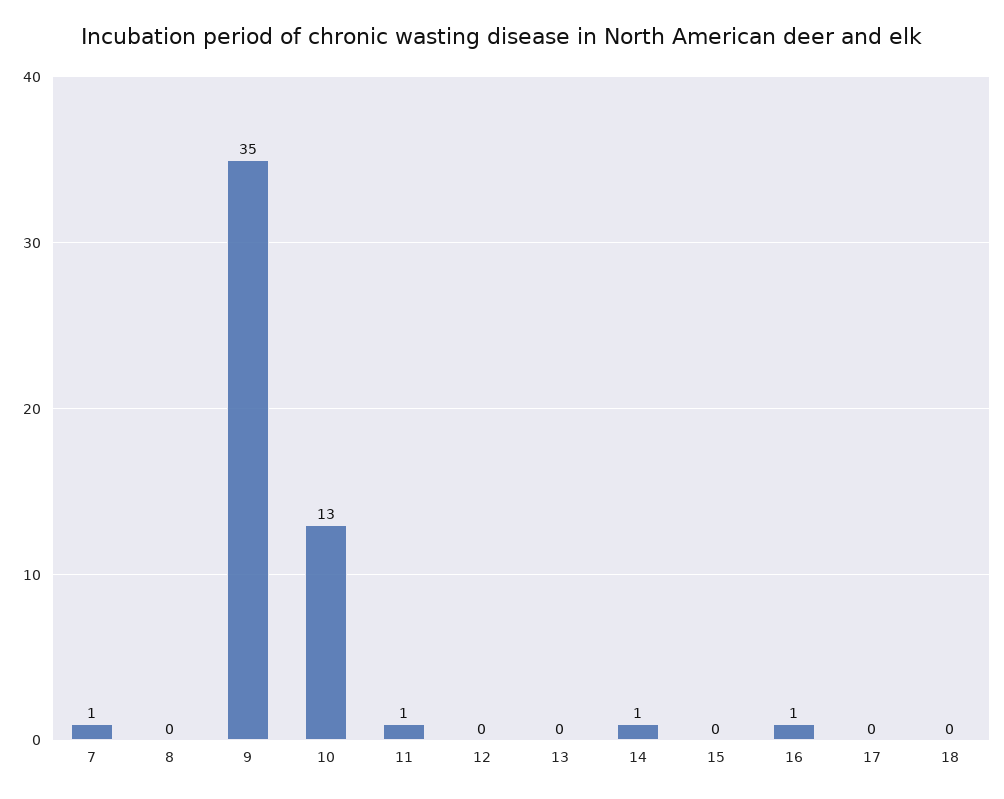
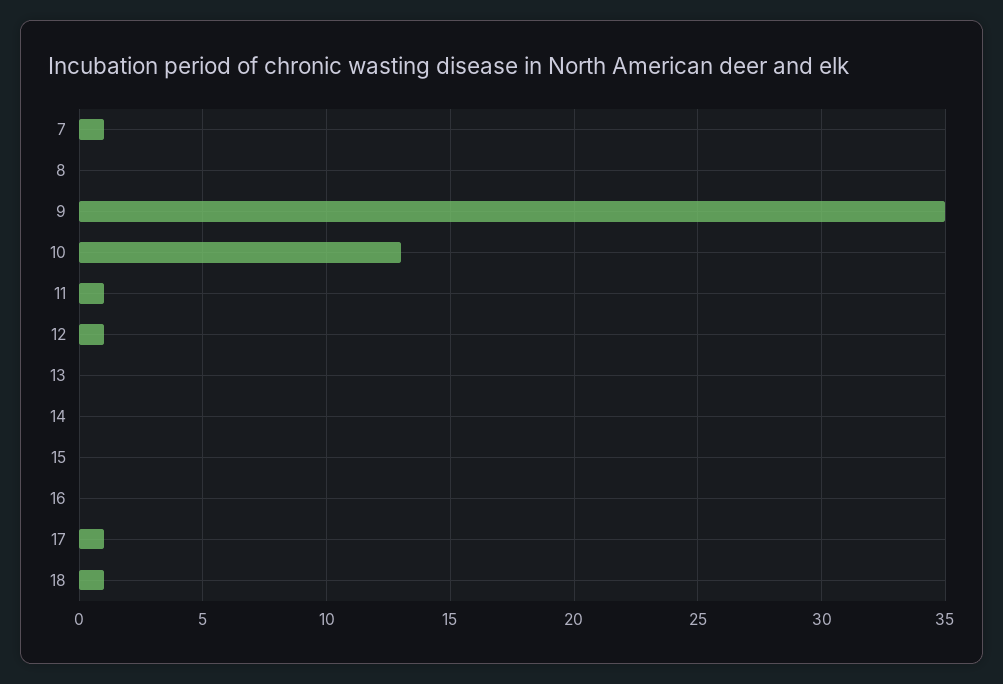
12: 0 -> 1
14: 1 -> 0
16: 1 -> 0
17: 0 -> 1
18: 0 -> 1

